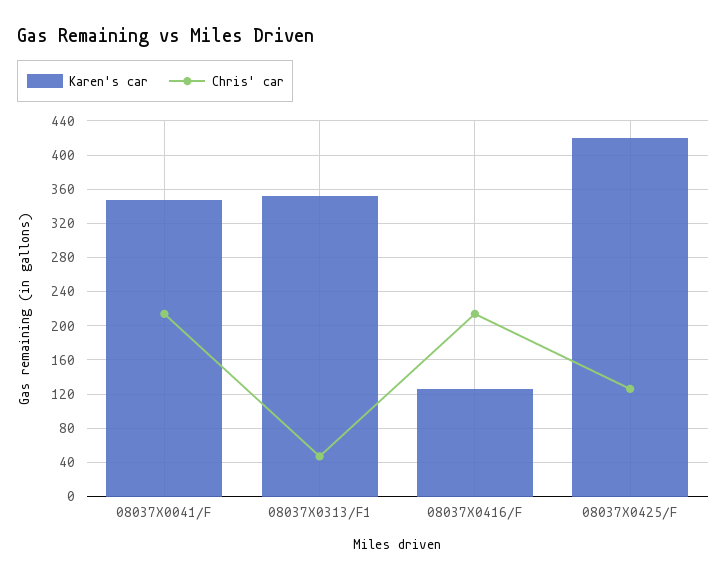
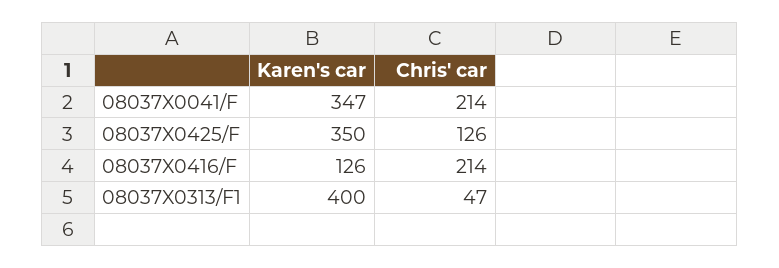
Karen's car, 08037X0313/F1: 350 -> 400
Karen's car, 08037X0425/F: 420 -> 350

